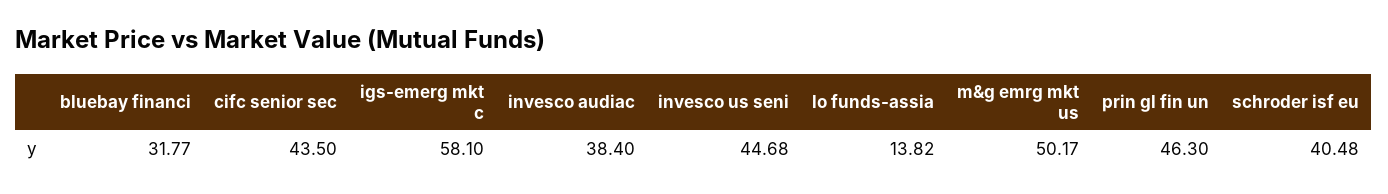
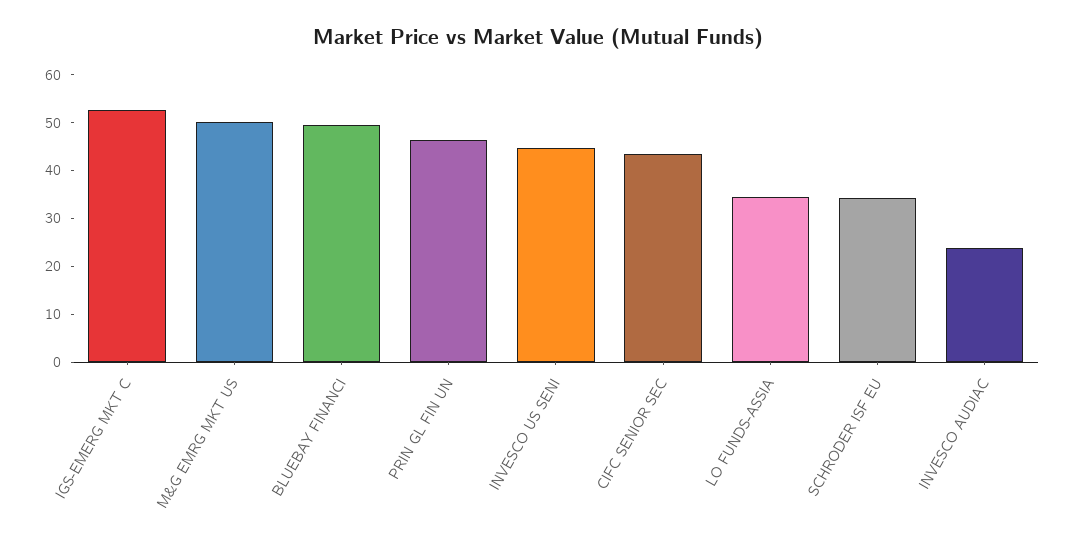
bluebay financi: 31.77 -> 50
igs-emerg mkt c: 58.1 -> 52
invesco audiac: 38.4 -> 24
lo funds-assia: 13.82 -> 34
schroder isf eu: 40.48 -> 34

